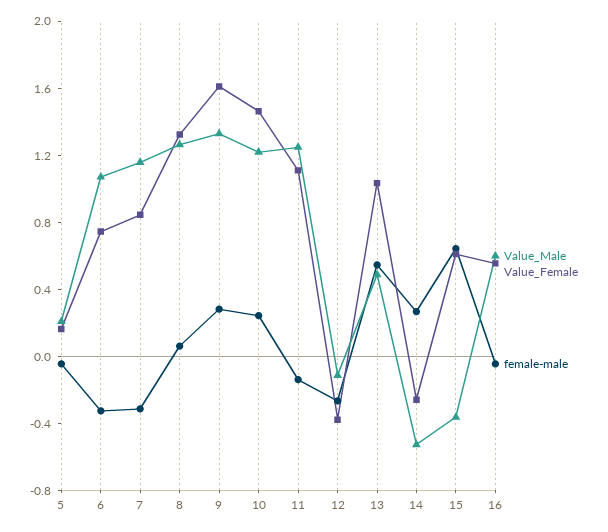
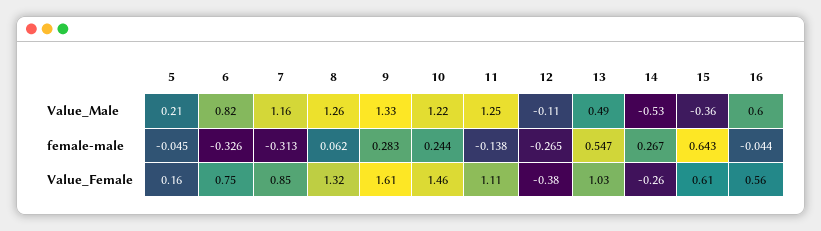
Value_Male, 6: 1.1 -> 0.82

